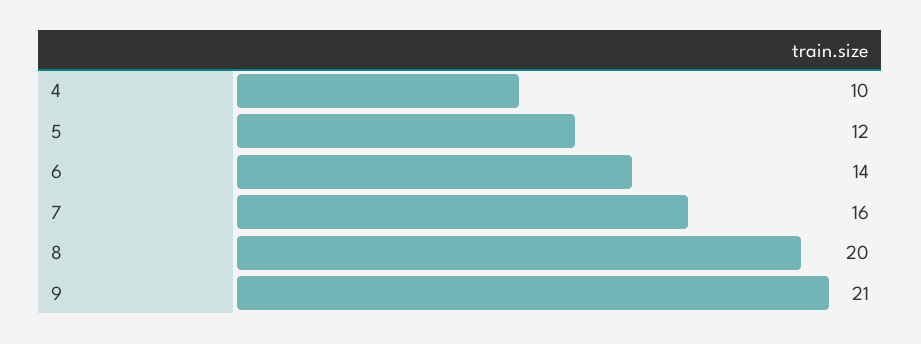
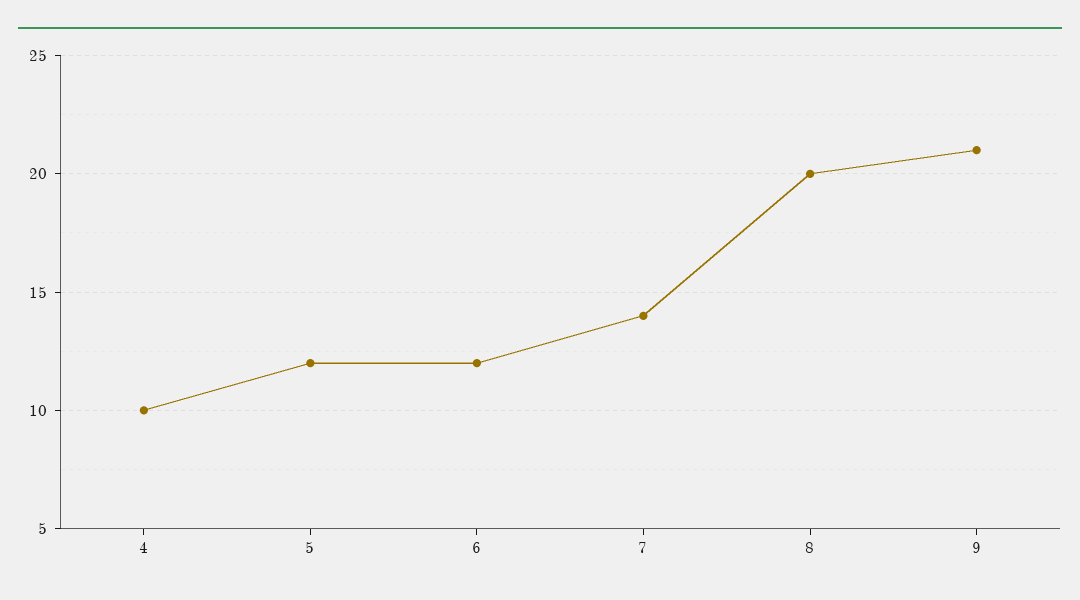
6: 14 -> 12
7: 16 -> 14

